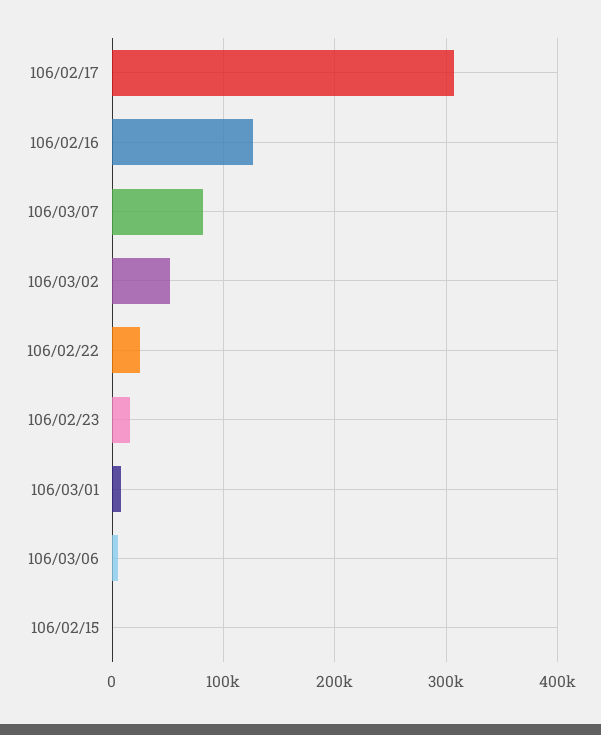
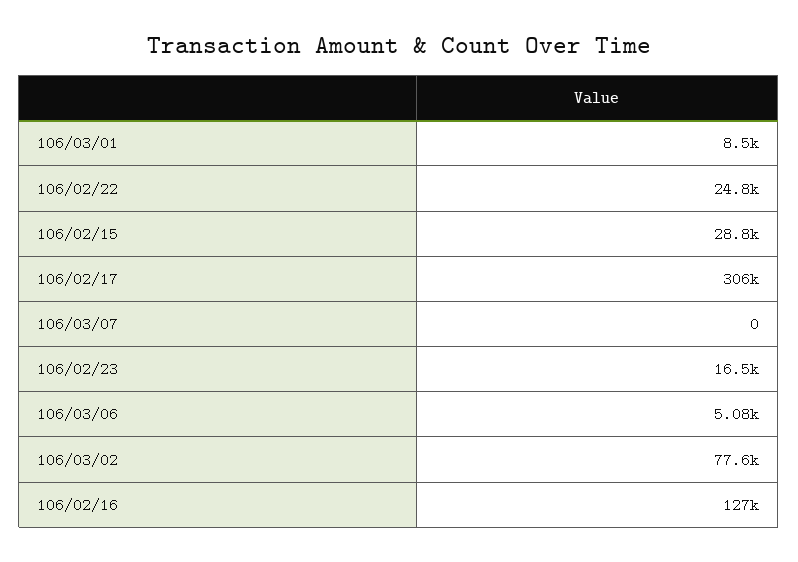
106/03/07: 80000 -> 0
106/03/02: 50000 -> 77600
106/02/15: 0 -> 28800

